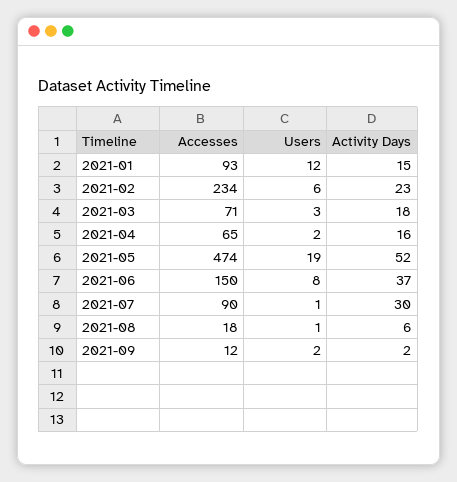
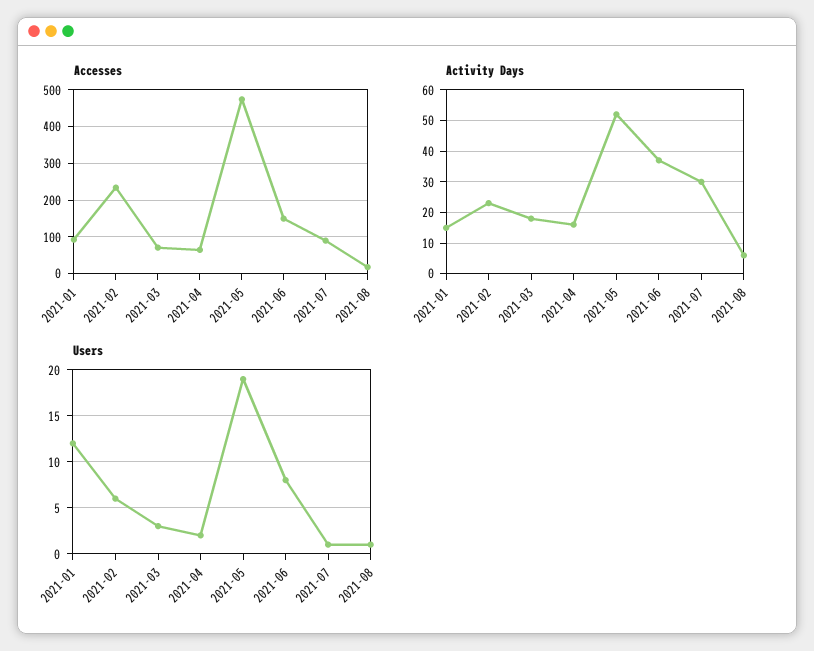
Accesses, 2021-09: 12 -> none
Users, 2021-09: 2 -> none
Activity Days, 2021-09: 2 -> none

